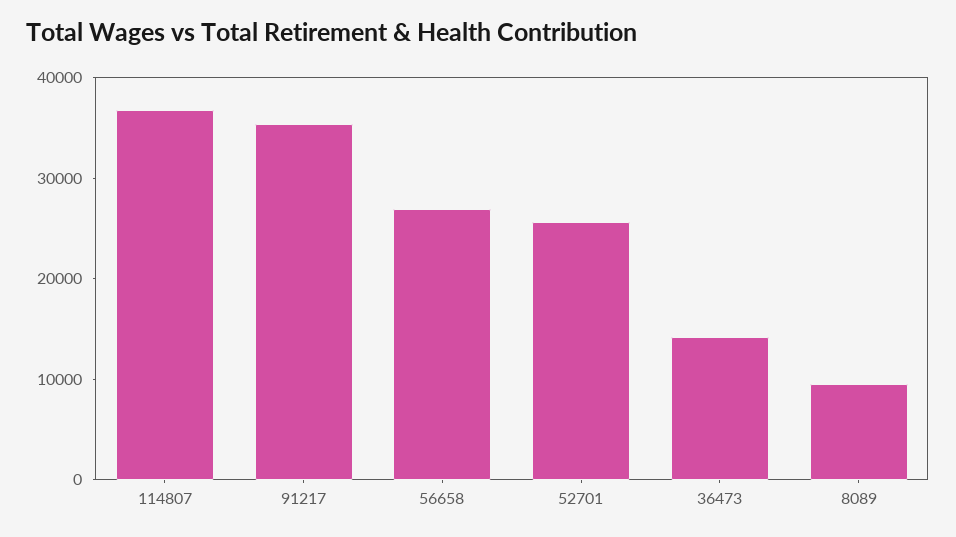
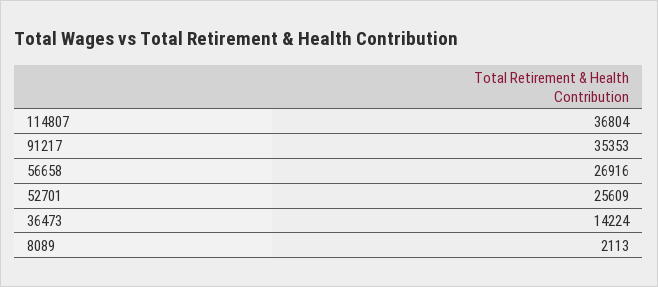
8089: 10000 -> 2113

